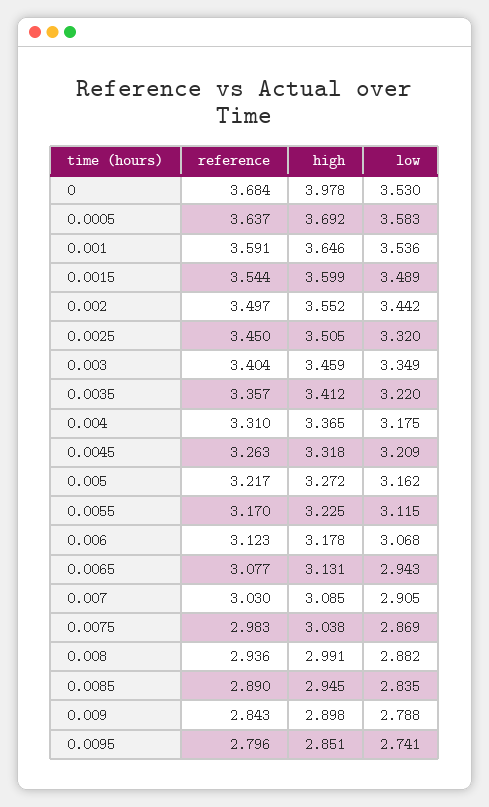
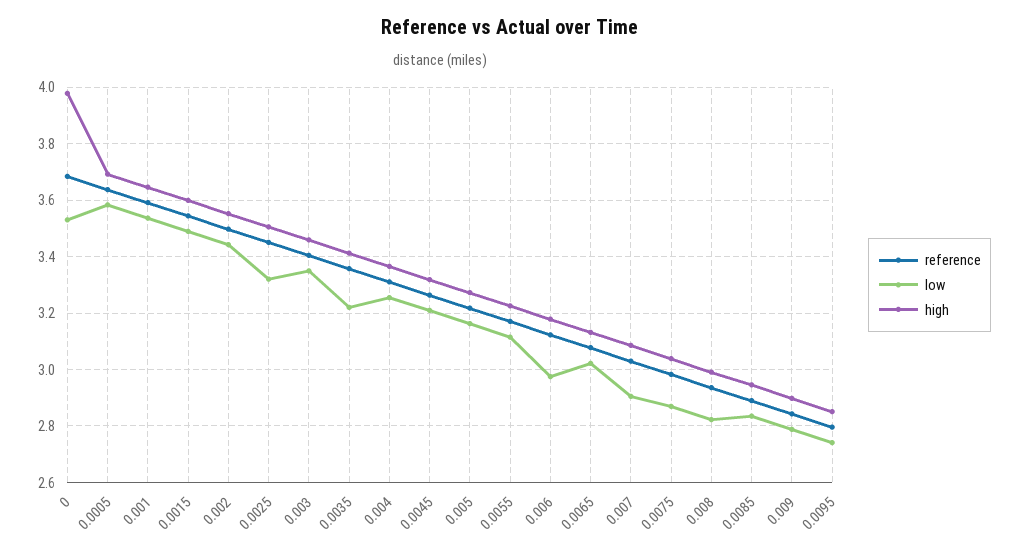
low, 0.004: 3.175 -> 3.25
low, 0.006: 3.068 -> 2.975
low, 0.0065: 2.943 -> 3.025
low, 0.008: 2.882 -> 2.825

